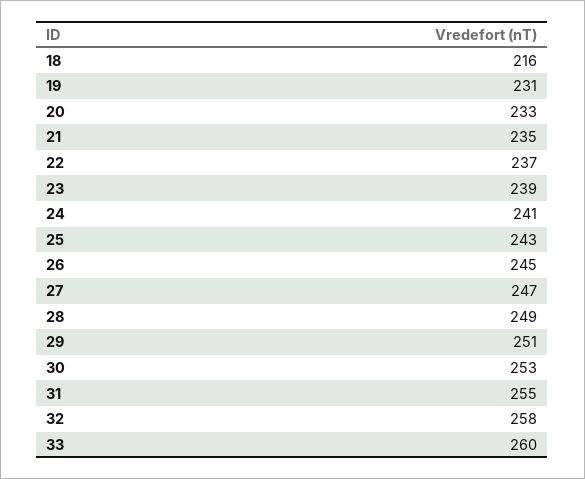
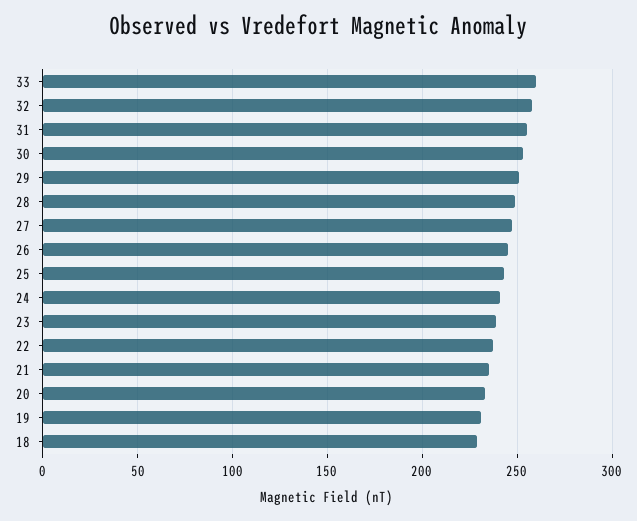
18: 216 -> 230

